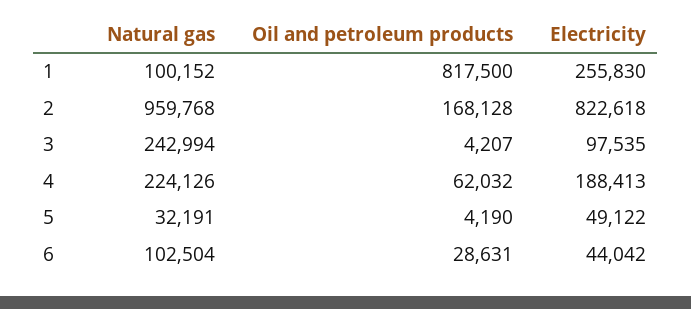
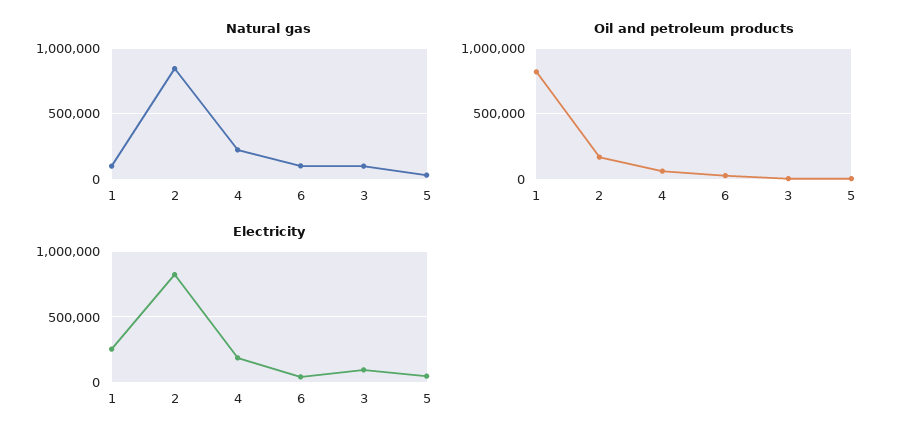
Natural gas, 2: 959768 -> 850000
Natural gas, 3: 242994 -> 100000

